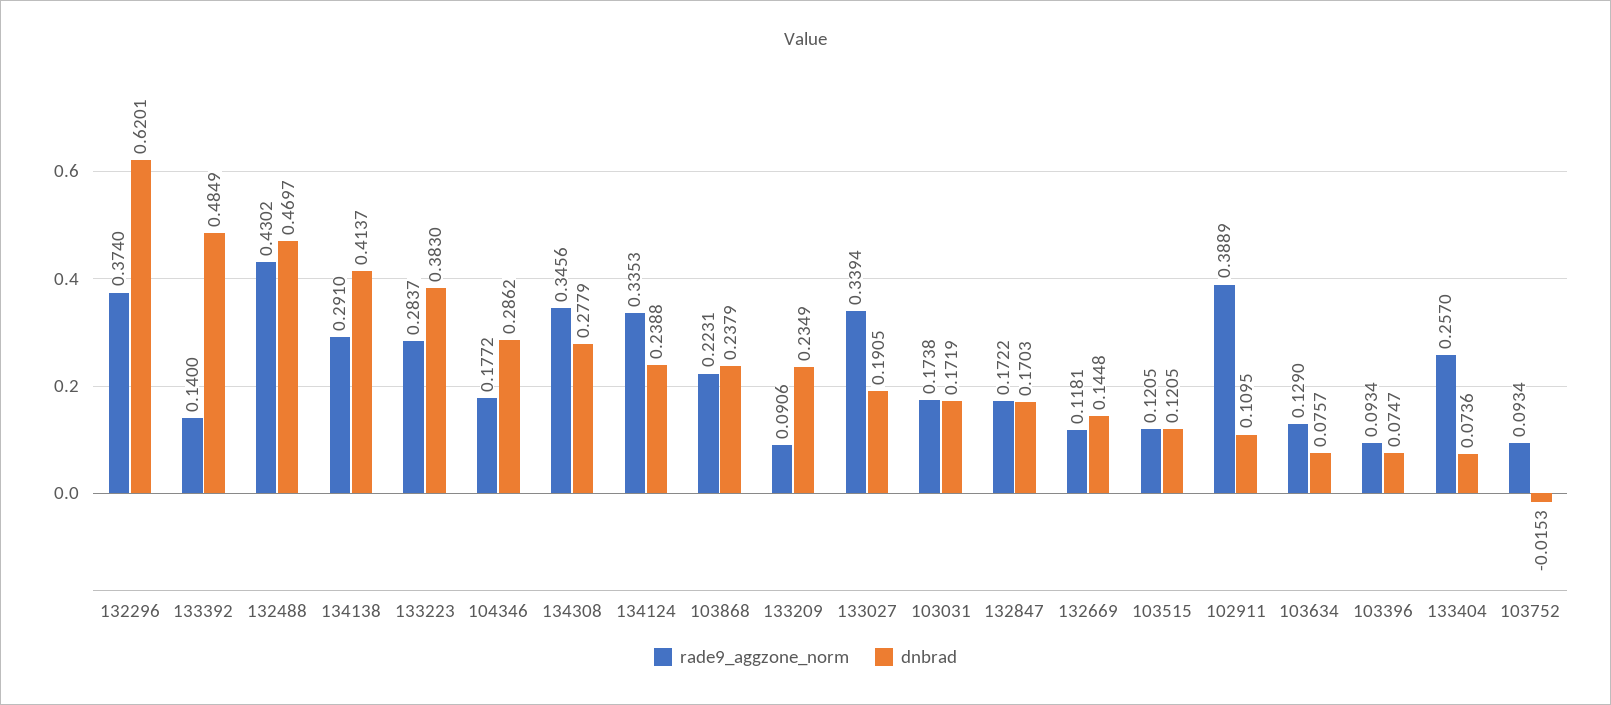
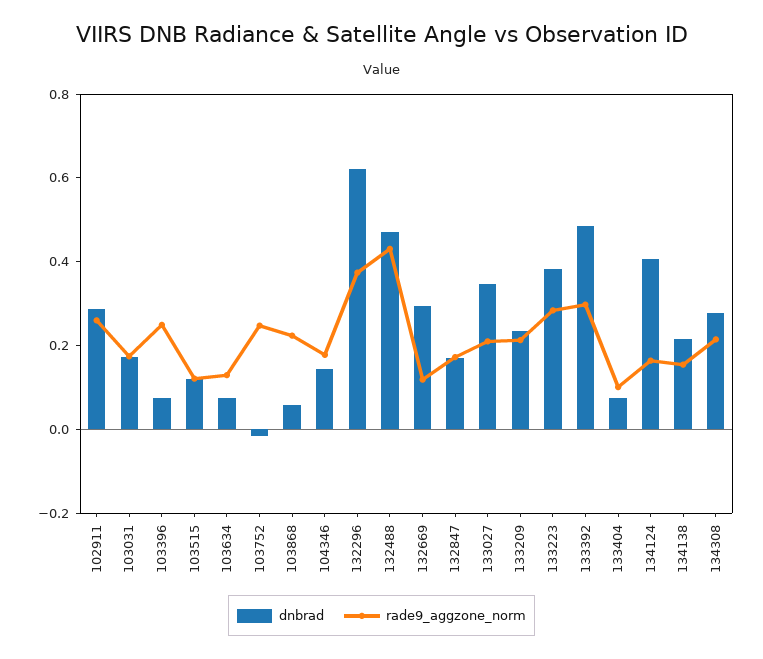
rade9_aggzone_norm, 133392: 0.14 -> 0.3
rade9_aggzone_norm, 134138: 0.291 -> 0.15
dnbrad, 134138: 0.4137 -> 0.2
dnbrad, 104346: 0.2862 -> 0.15
rade9_aggzone_norm, 134308: 0.3456 -> 0.2
rade9_aggzone_norm, 134124: 0.3353 -> 0.15
dnbrad, 134124: 0.2388 -> 0.4
dnbrad, 103868: 0.2379 -> 0.05
rade9_aggzone_norm, 133209: 0.0906 -> 0.2
rade9_aggzone_norm, 133027: 0.3394 -> 0.2
dnbrad, 133027: 0.1905 -> 0.35
dnbrad, 132669: 0.1448 -> 0.3
rade9_aggzone_norm, 102911: 0.3889 -> 0.25
dnbrad, 102911: 0.1095 -> 0.3
rade9_aggzone_norm, 103396: 0.0934 -> 0.25
rade9_aggzone_norm, 133404: 0.257 -> 0.1
rade9_aggzone_norm, 103752: 0.0934 -> 0.25

